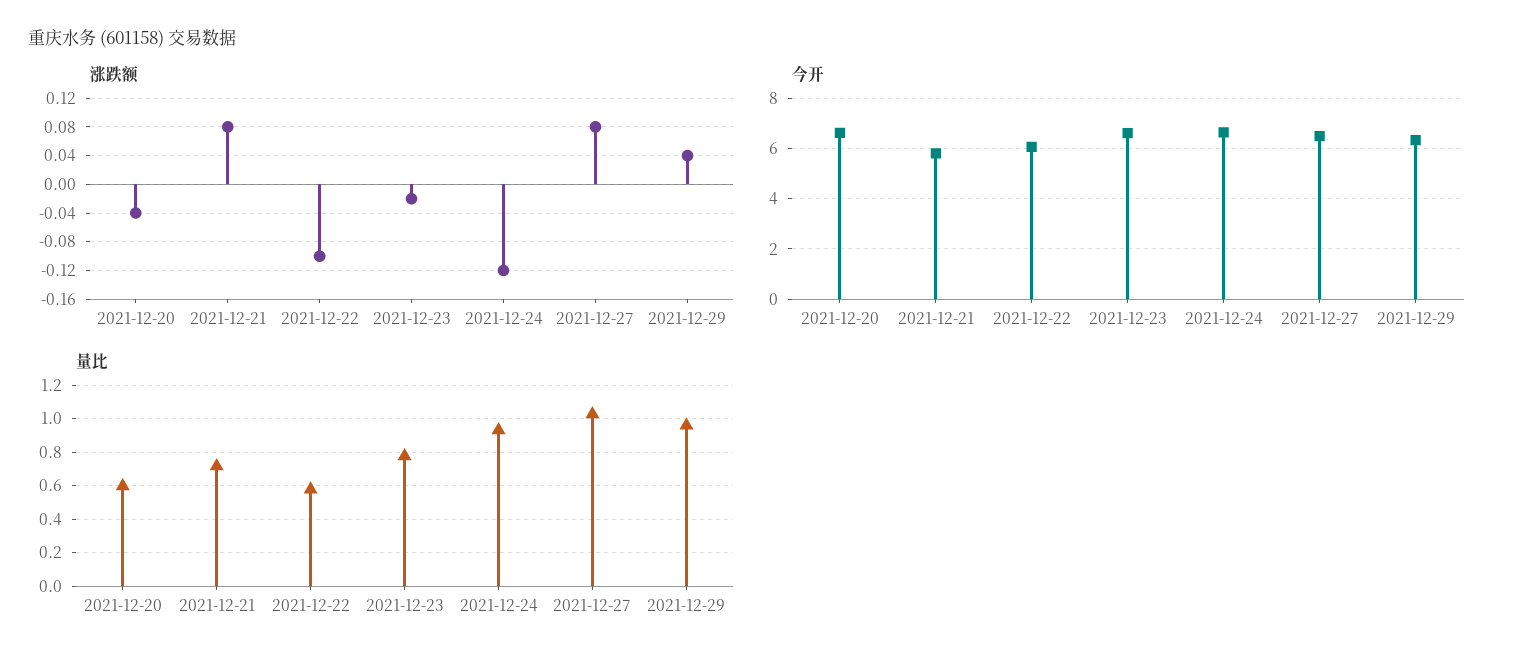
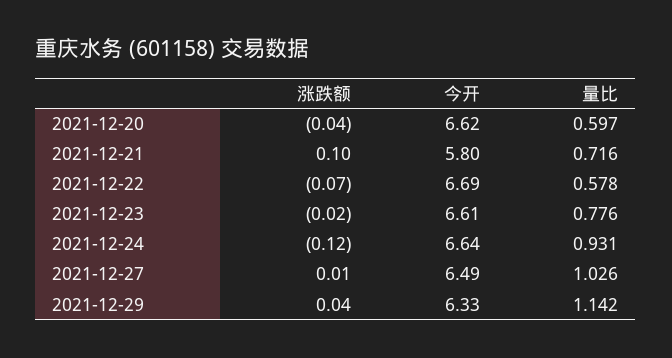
涨跌额, 2021-12-21: 0.08 -> 0.1
涨跌额, 2021-12-22: -0.1 -> -0.07
涨跌额, 2021-12-27: 0.08 -> 0.01
今开, 2021-12-22: 6 -> 6.69
量比, 2021-12-29: 0.95 -> 1.142

